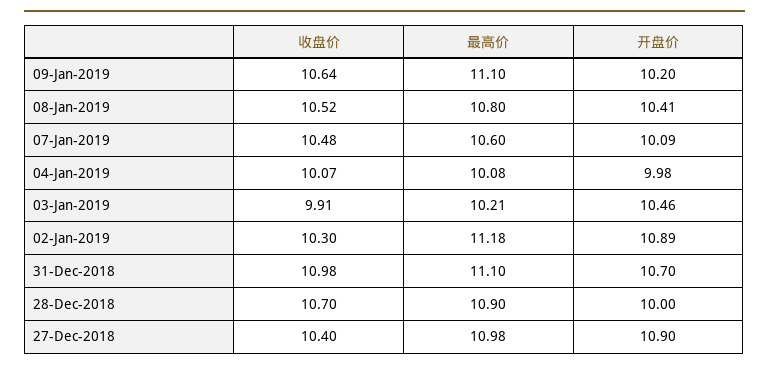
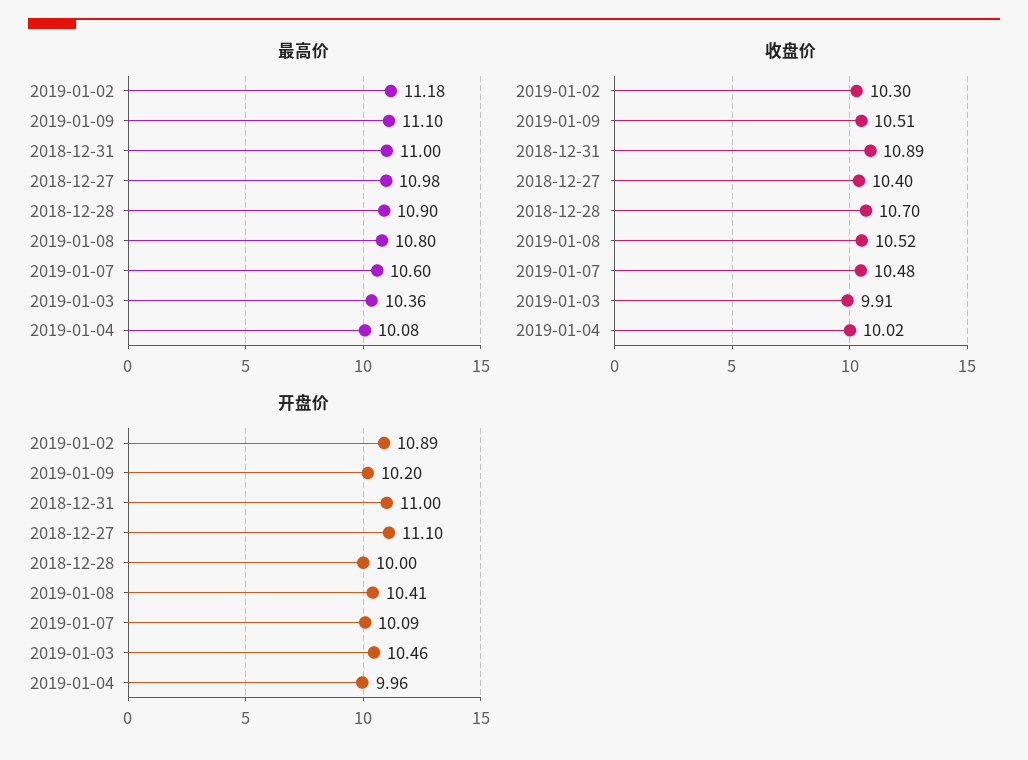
收盘价, 09-Jan-2019: 10.64 -> 10.51
收盘价, 04-Jan-2019: 10.07 -> 10.02
开盘价, 04-Jan-2019: 9.98 -> 9.96
最高价, 03-Jan-2019: 10.21 -> 10.36
收盘价, 31-Dec-2018: 10.98 -> 10.89
最高价, 31-Dec-2018: 11.1 -> 11
开盘价, 31-Dec-2018: 10.7 -> 11
开盘价, 27-Dec-2018: 10.9 -> 11.1

